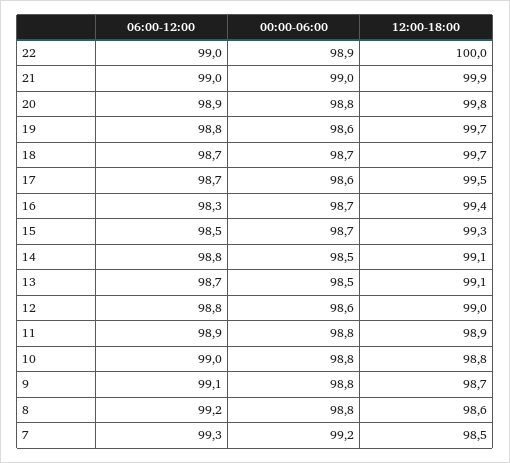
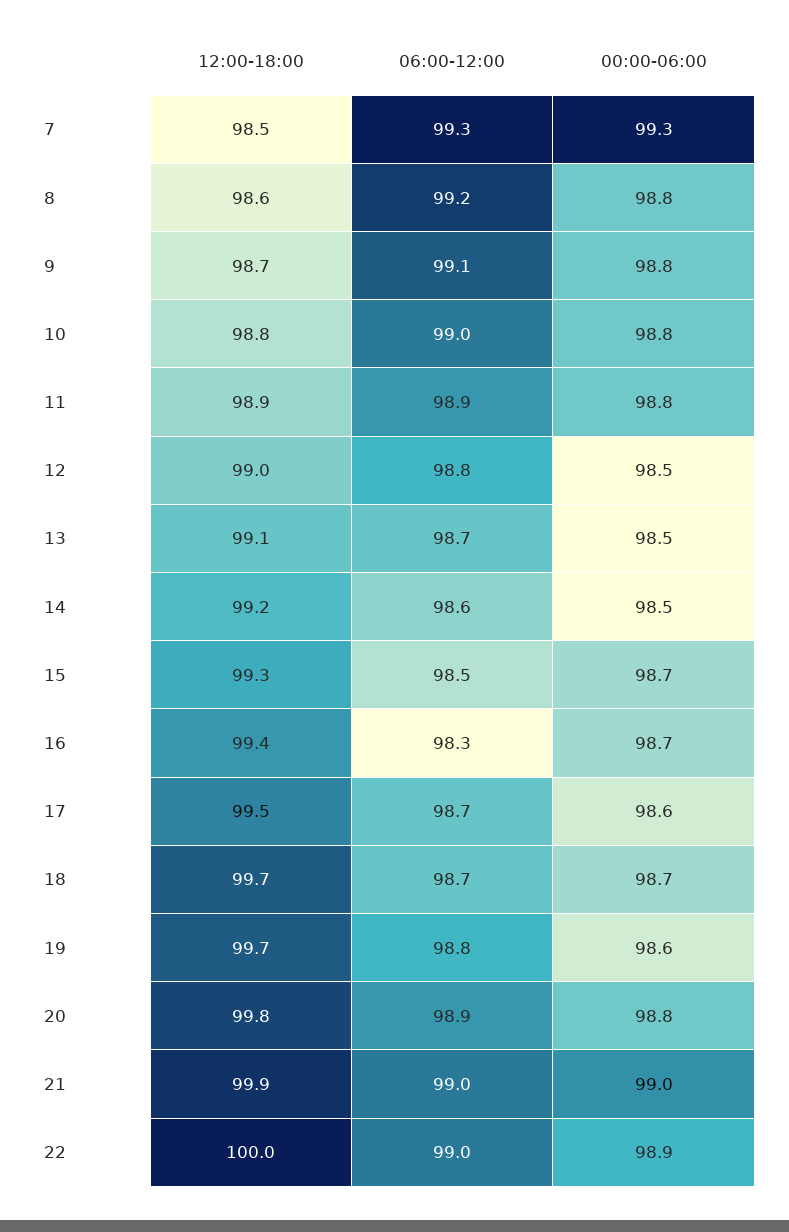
06:00-12:00, 14: 98.8 -> 98.6
12:00-18:00, 14: 99.1 -> 99.2
00:00-06:00, 12: 98.6 -> 98.5
00:00-06:00, 7: 99.2 -> 99.3

